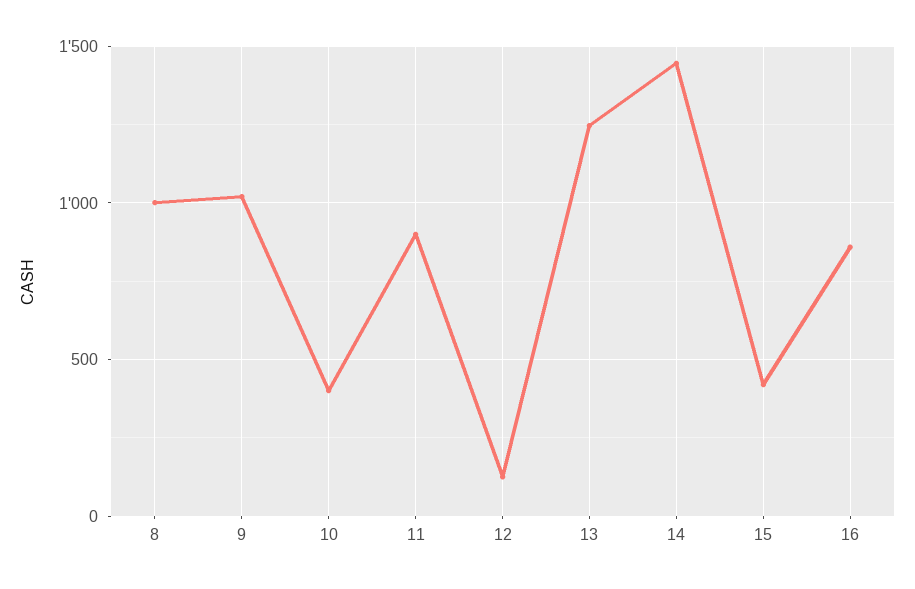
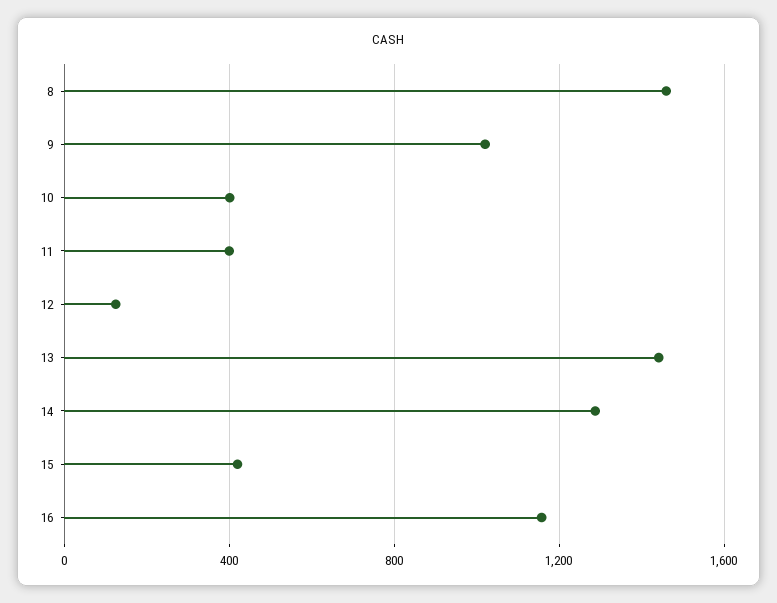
8: 1000 -> 1450
11: 900 -> 400
13: 1250 -> 1450
14: 1450 -> 1300
16: 850 -> 1150

